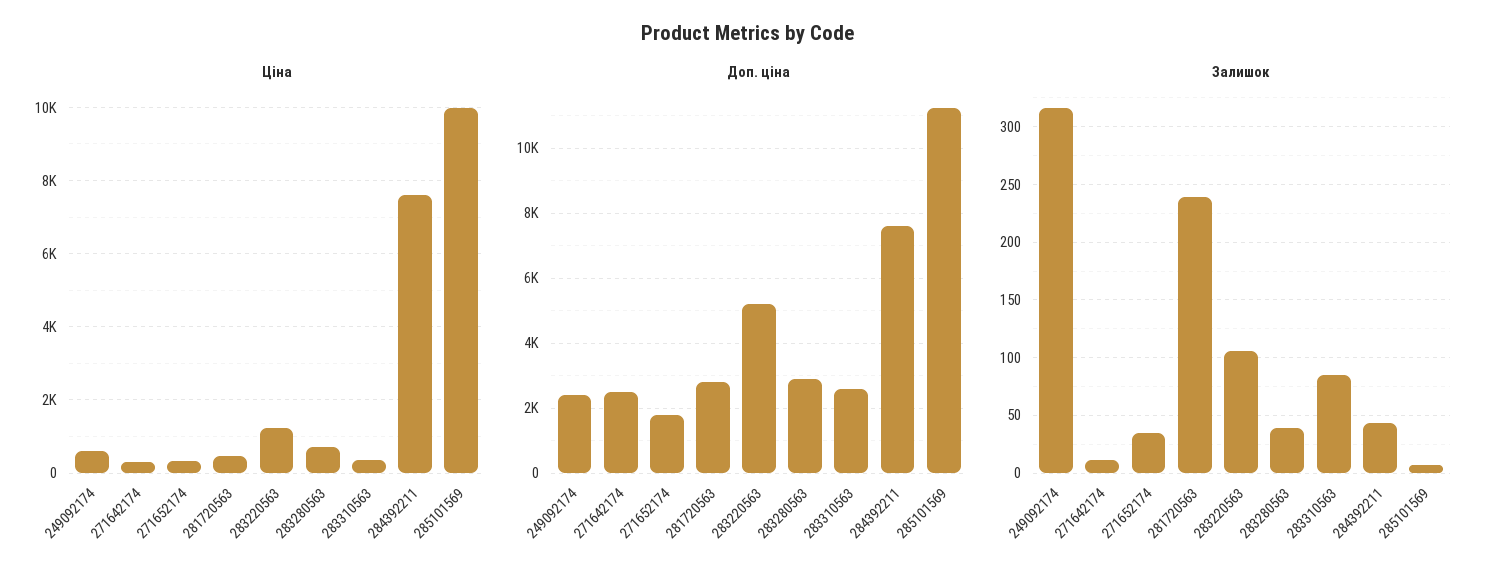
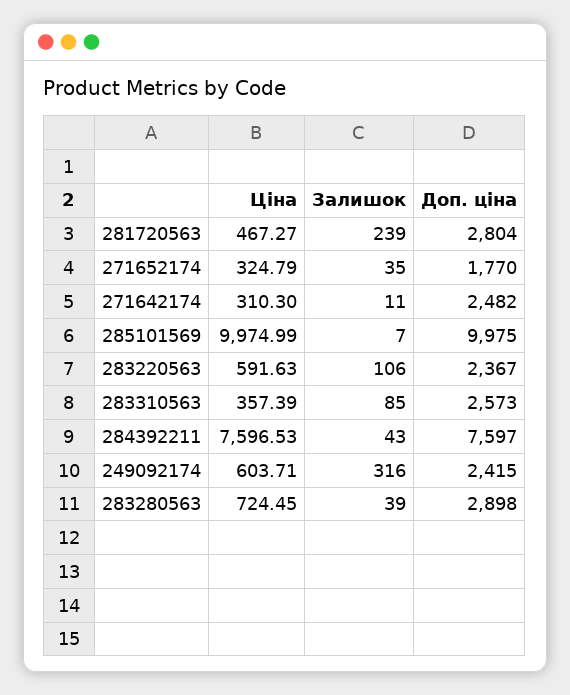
Ціна, 283220563: 1200 -> 591.63
Доп. ціна, 283220563: 5200 -> 2367
Доп. ціна, 285101569: 11200 -> 9975

